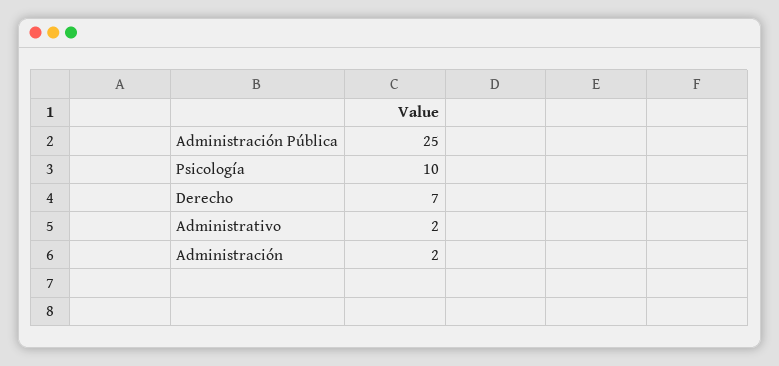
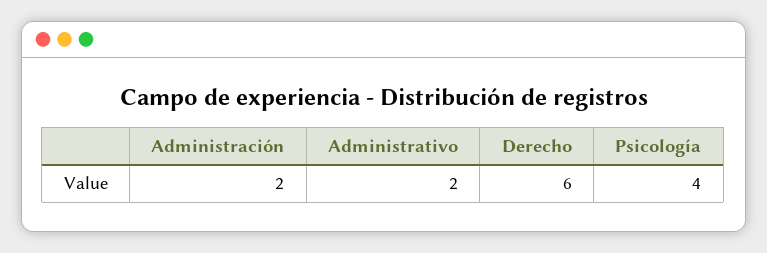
Administración Pública: 25 -> none
Psicología: 10 -> 4
Derecho: 7 -> 6

